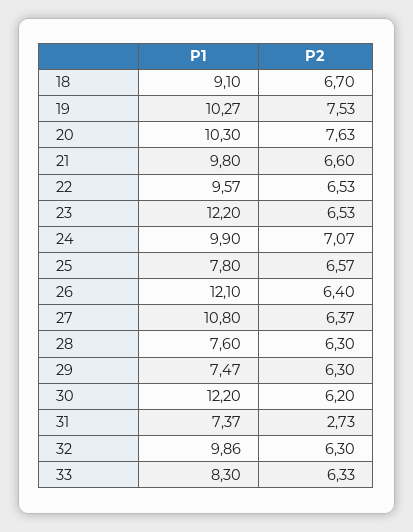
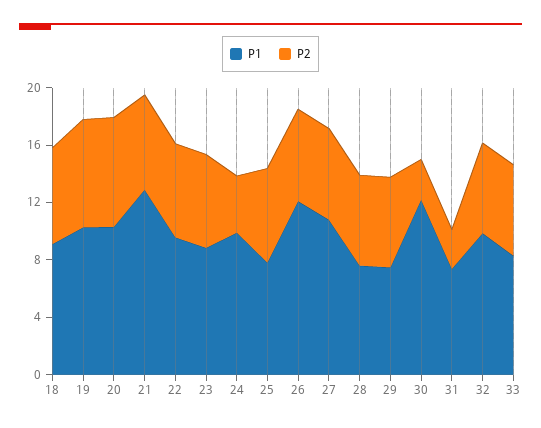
P1, 21: 9.8 -> 13
P1, 23: 12.2 -> 9
P2, 24: 7.07 -> 4
P2, 30: 6.2 -> 3

